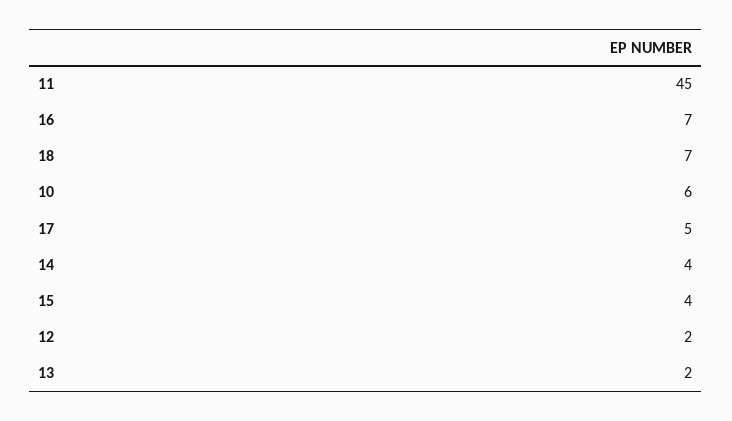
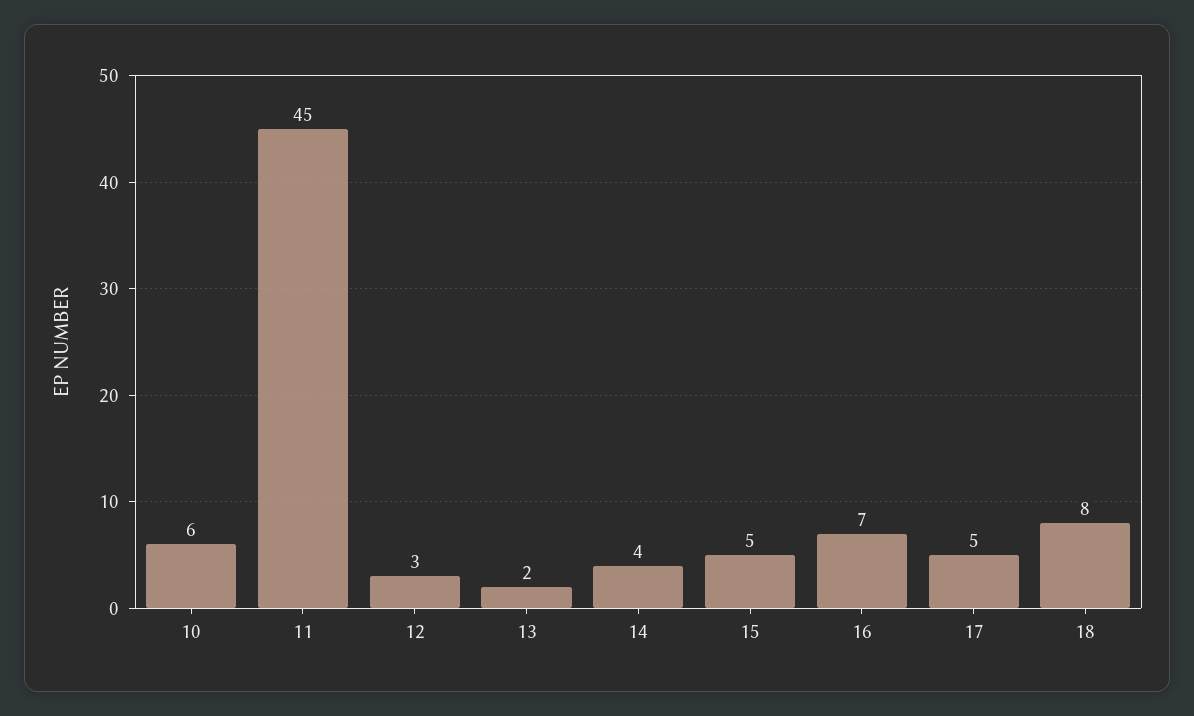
18: 7 -> 8
15: 4 -> 5
12: 2 -> 3

